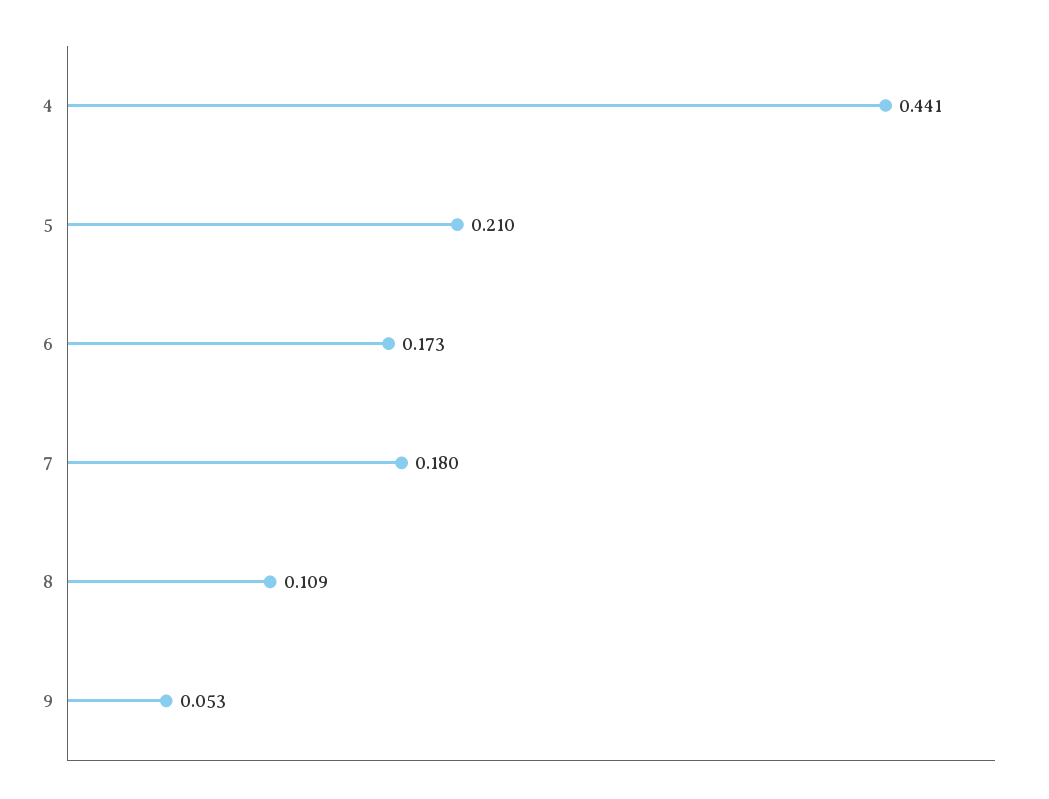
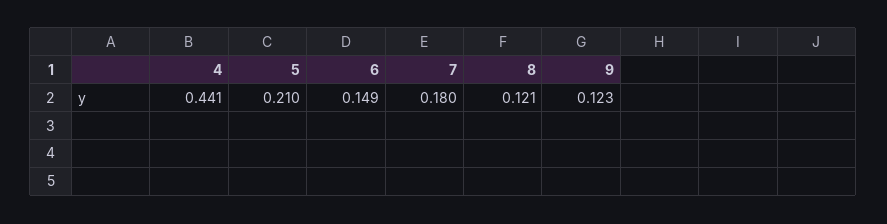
6: 0.173 -> 0.149
8: 0.109 -> 0.121
9: 0.053 -> 0.123

